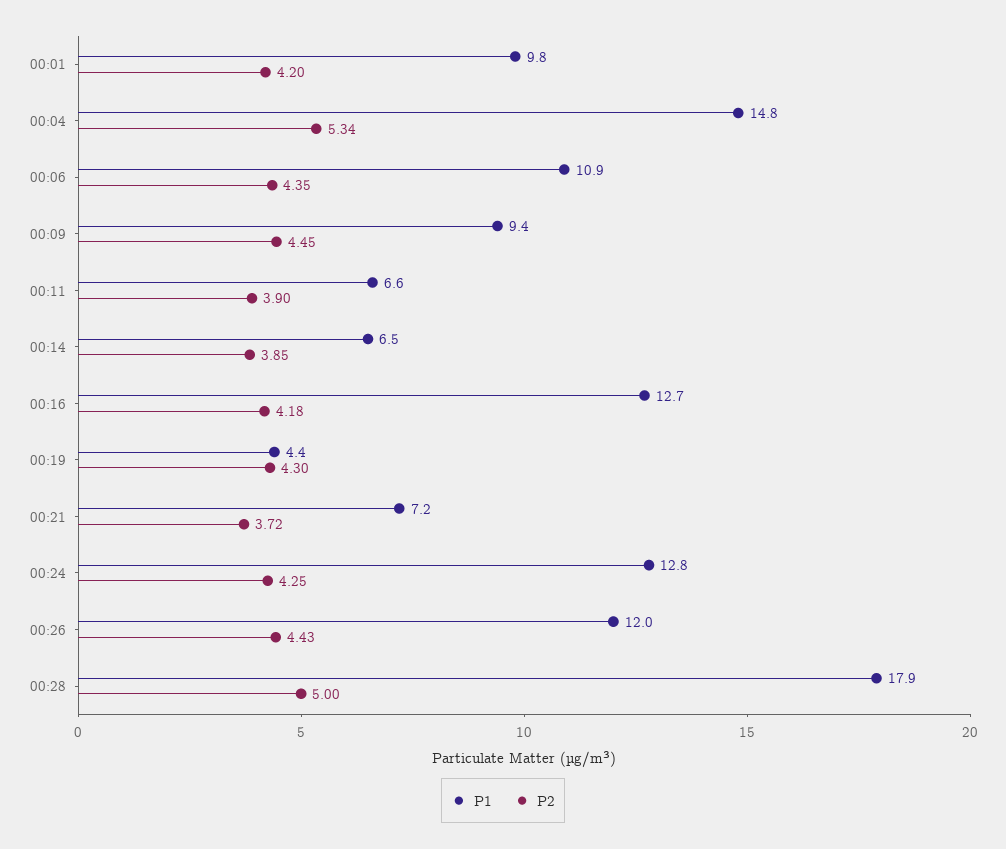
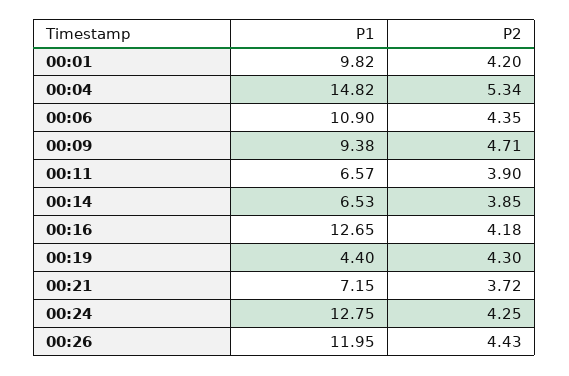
P2, 00:09: 4.45 -> 4.71
P1, 00:28: 17.9 -> none
P2, 00:28: 5 -> none

